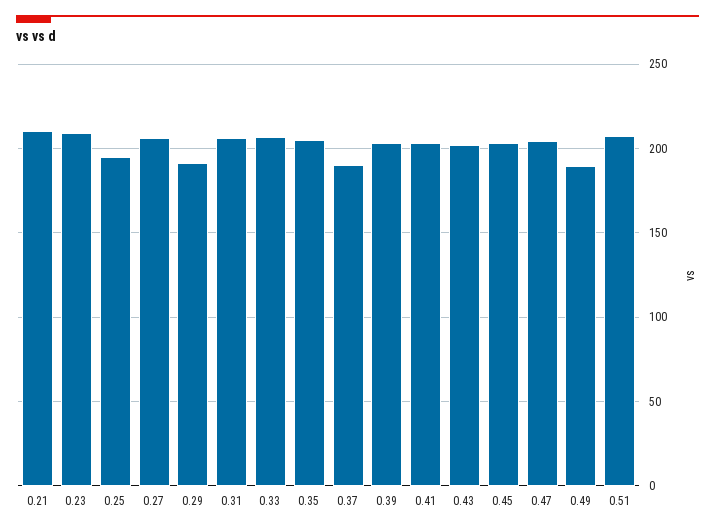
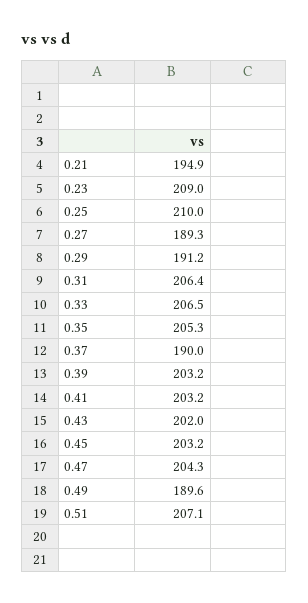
0.21: 210 -> 194.9
0.25: 195 -> 210
0.27: 205 -> 189.3

